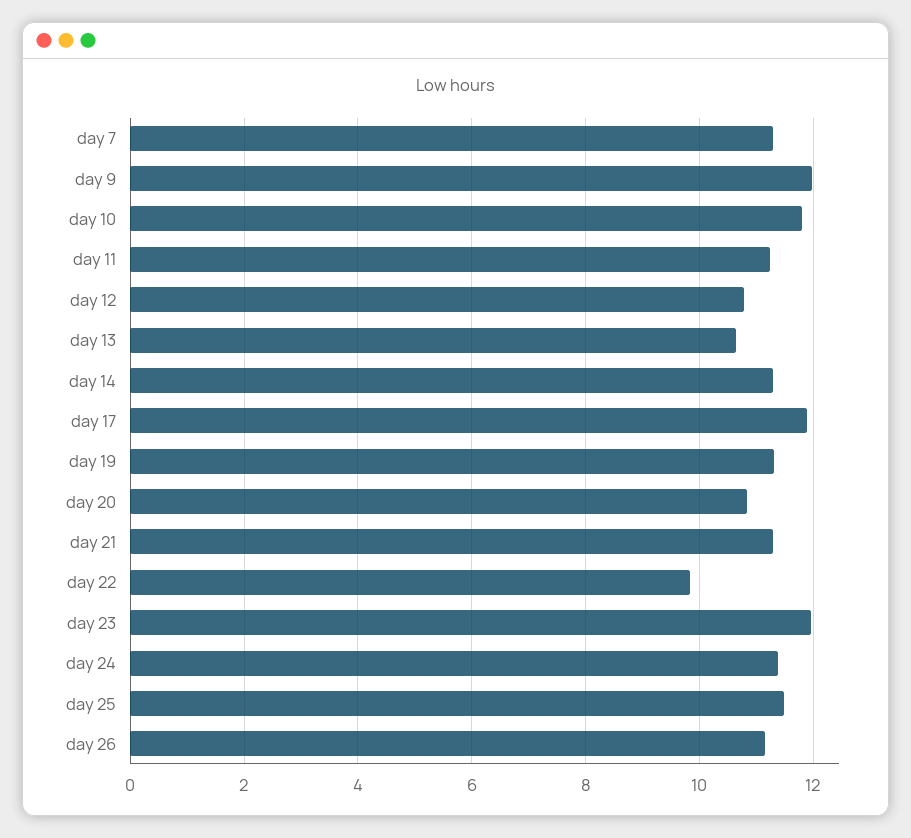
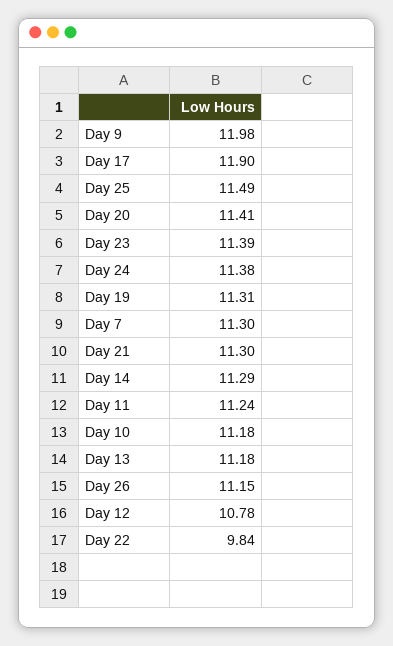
day 10: 11.8 -> 11.18
day 13: 10.6 -> 11.18
day 20: 10.8 -> 11.41
day 23: 12 -> 11.39

